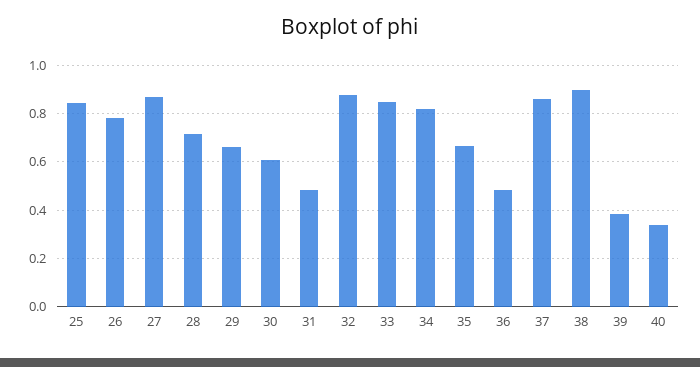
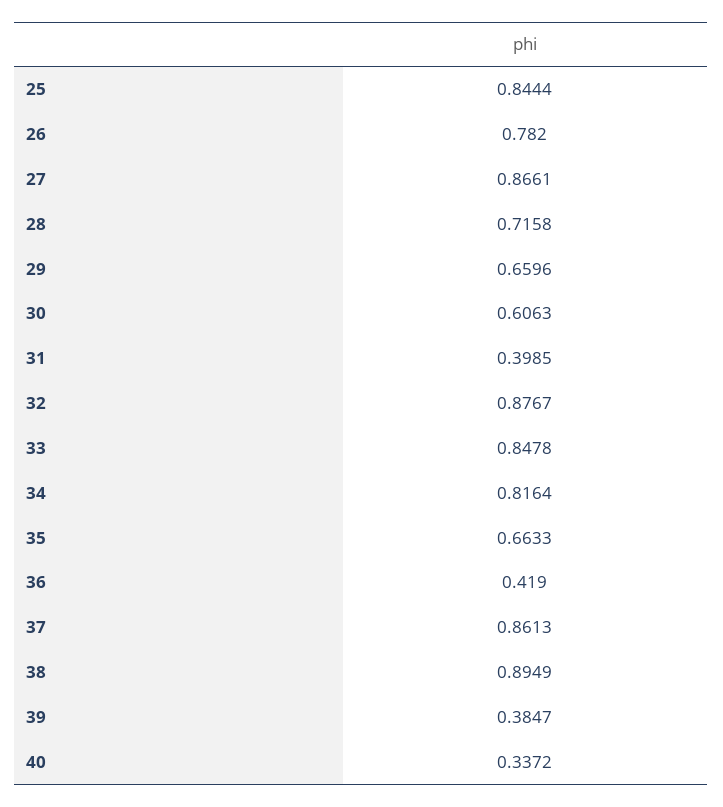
31: 0.475 -> 0.3985
36: 0.475 -> 0.419

